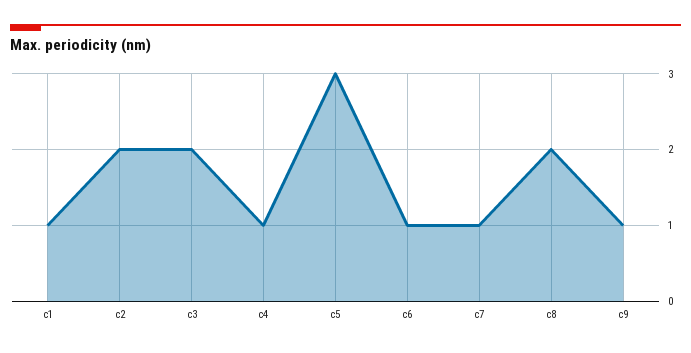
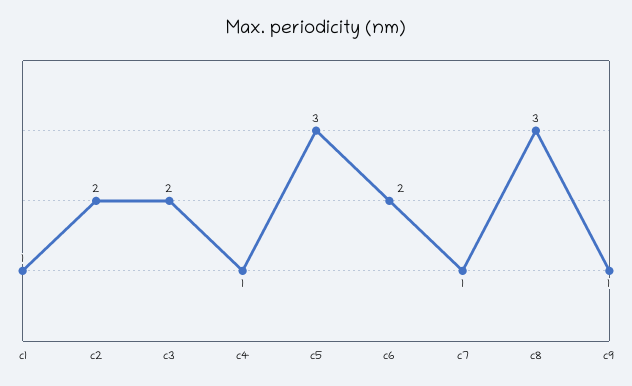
c6: 1 -> 2
c8: 2 -> 3

